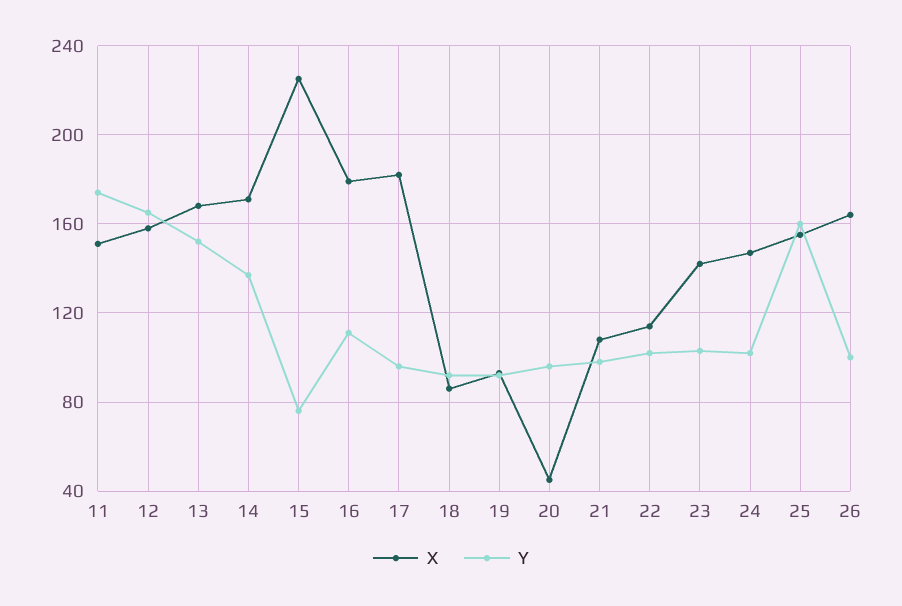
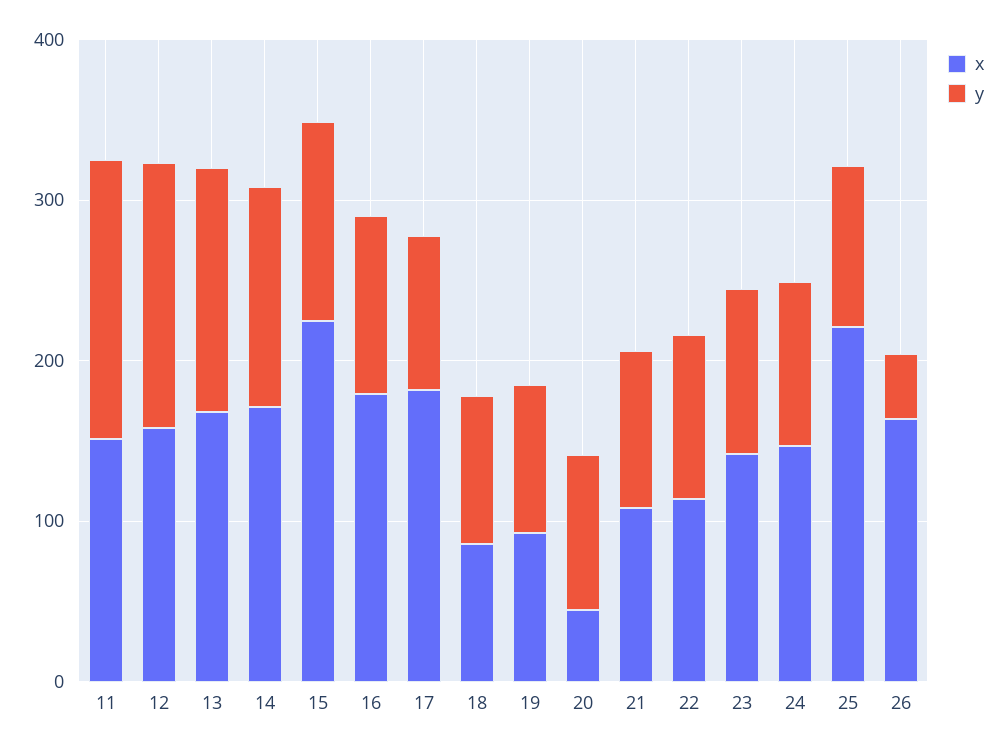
Y, 15: 75 -> 120
X, 25: 155 -> 220
Y, 25: 160 -> 100
Y, 26: 100 -> 40

